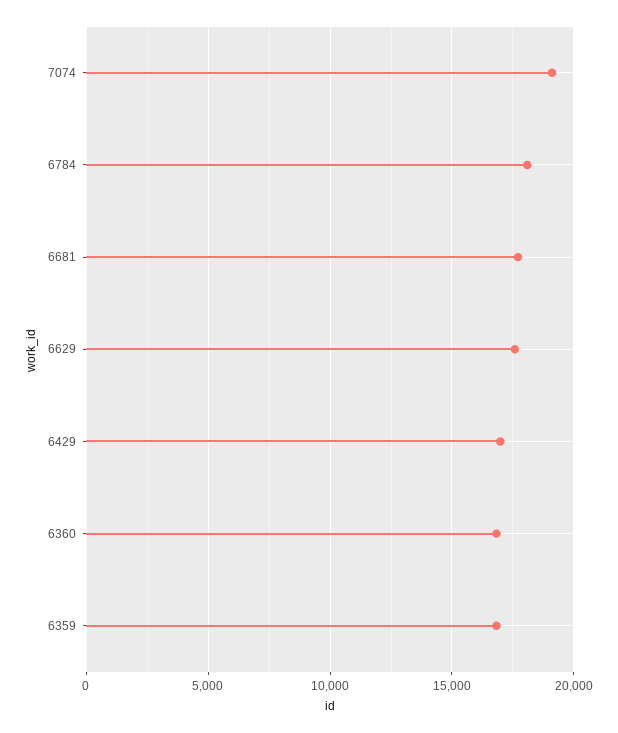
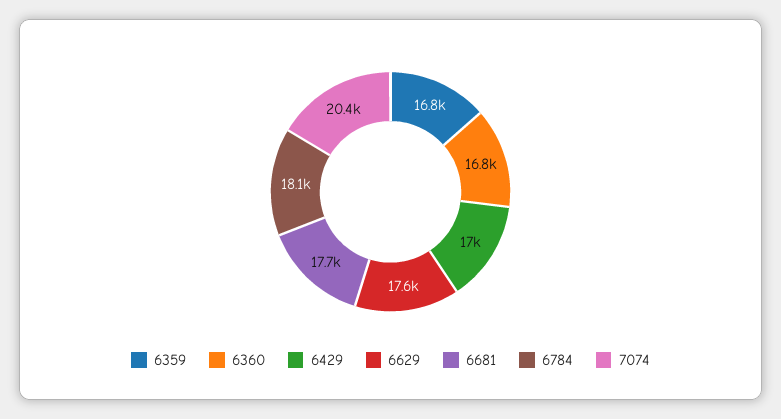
7074: 19000 -> 20400

